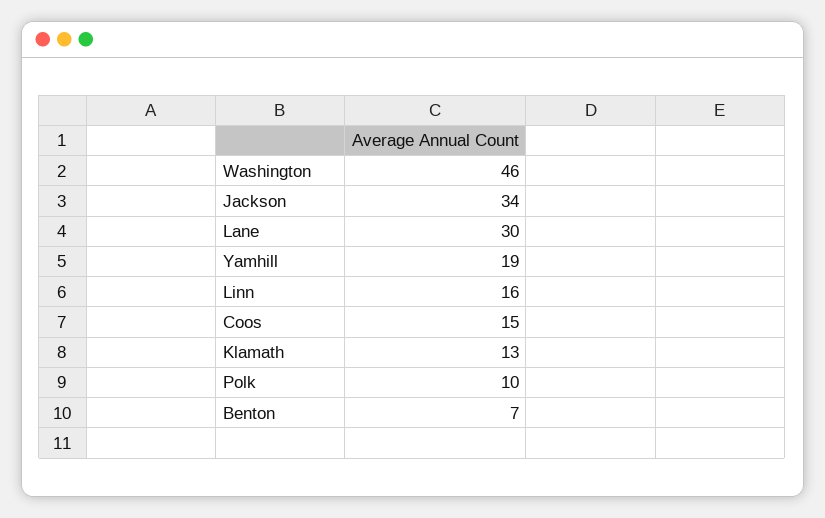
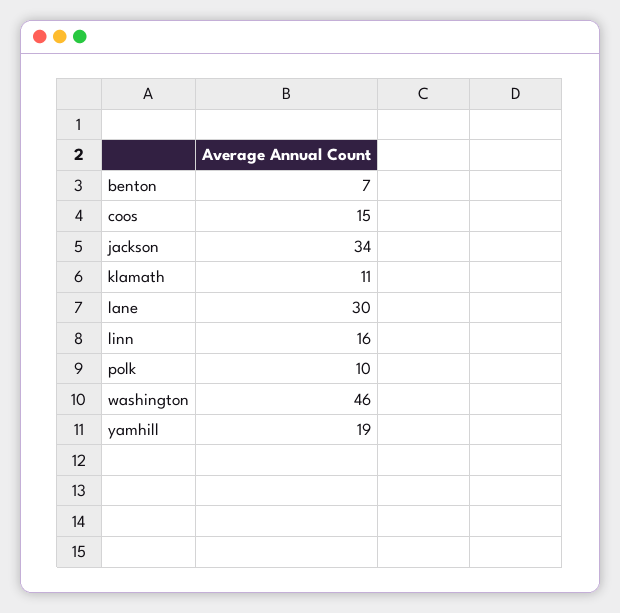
Klamath: 13 -> 11

